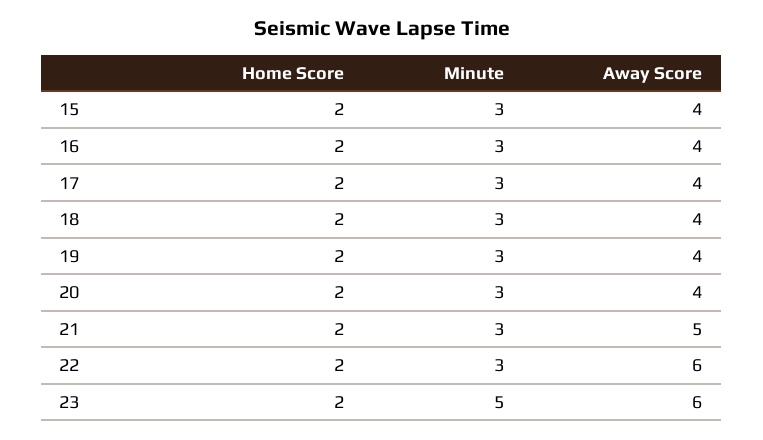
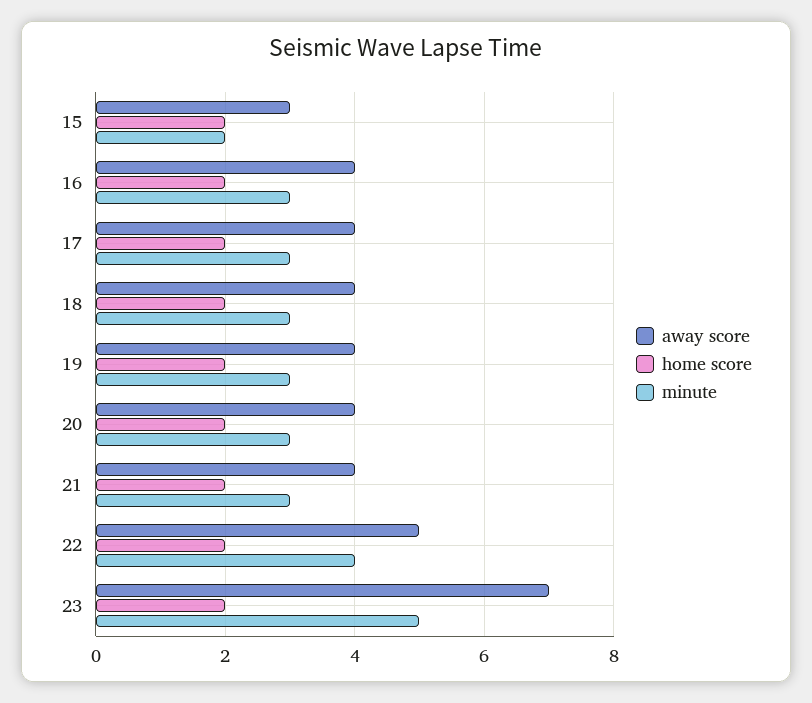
Minute, 15: 3 -> 2
Away Score, 15: 4 -> 3
Away Score, 21: 5 -> 4
Minute, 22: 3 -> 4
Away Score, 22: 6 -> 5
Away Score, 23: 6 -> 7

